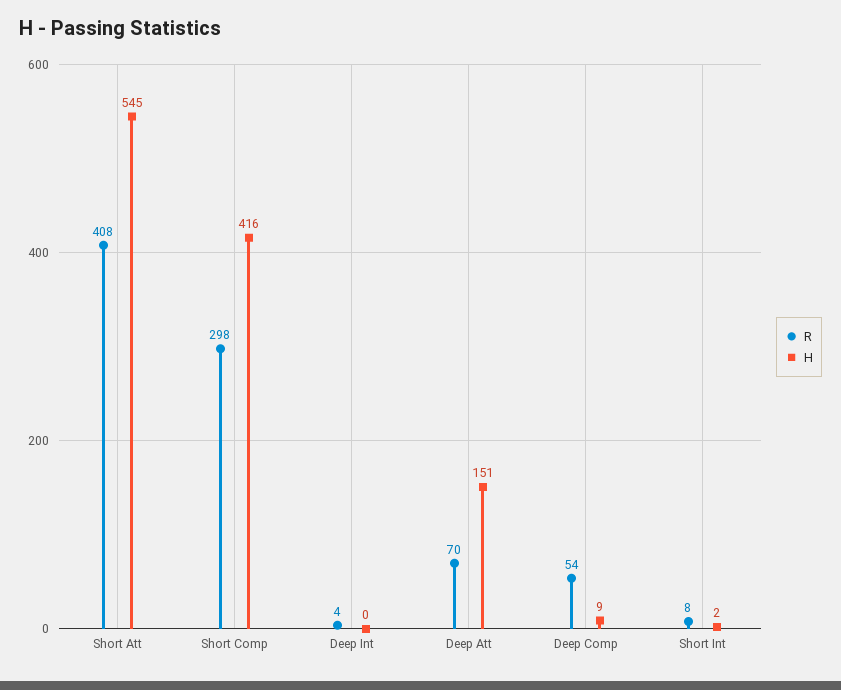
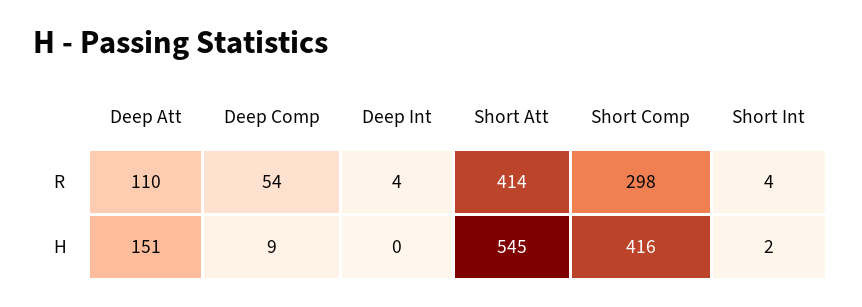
R, Short Att: 408 -> 414
R, Deep Att: 70 -> 110
R, Short Int: 8 -> 4

